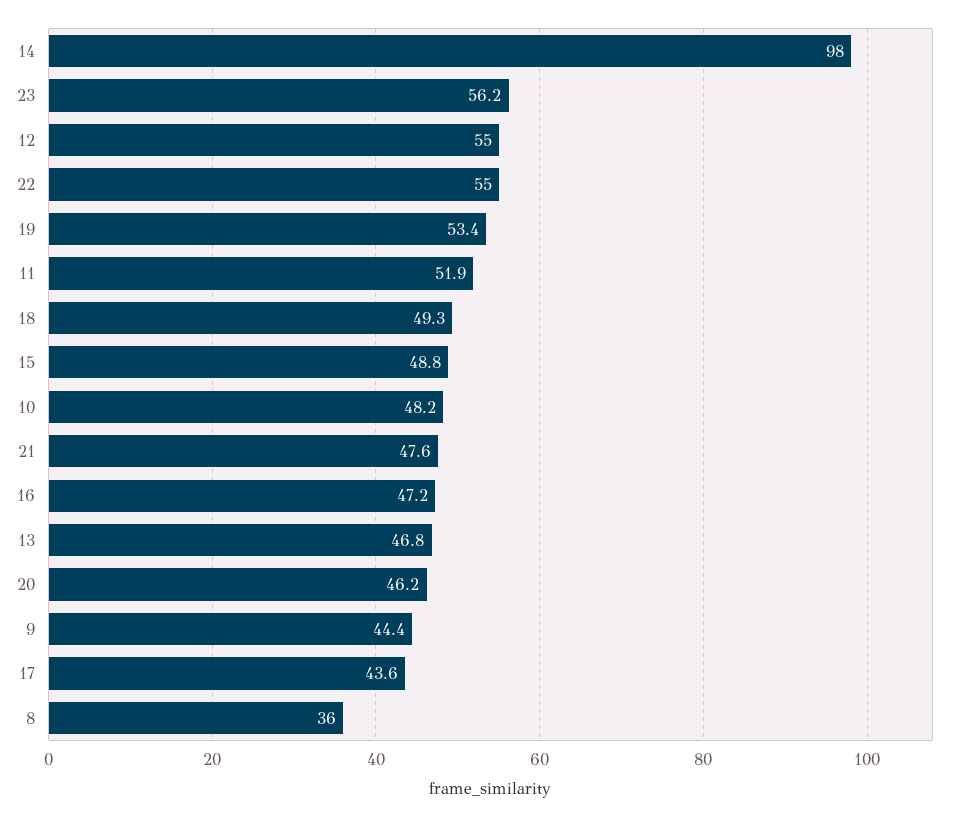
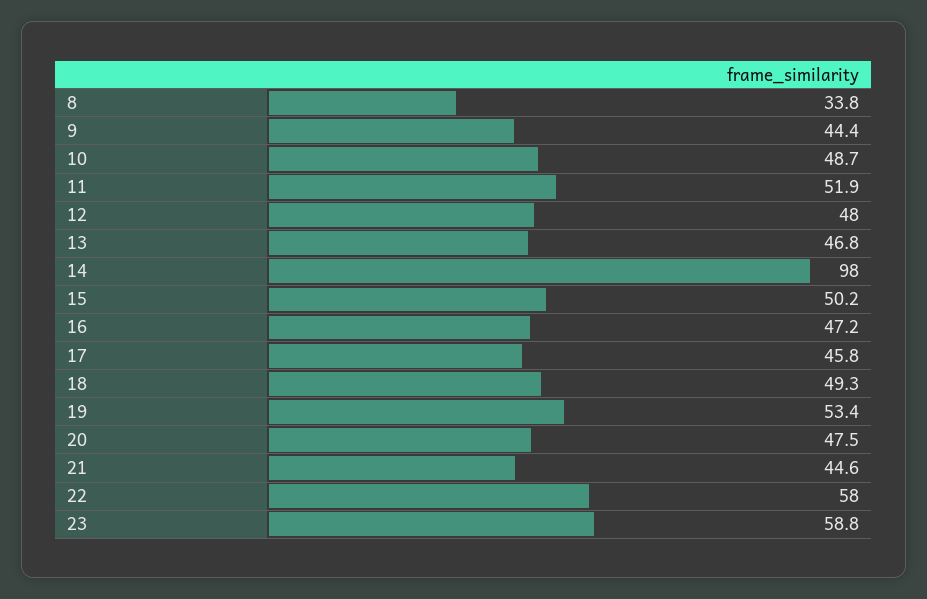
23: 56.2 -> 58.8
12: 55 -> 48
22: 55 -> 58
15: 48.8 -> 50.2
10: 48.2 -> 48.7
21: 47.6 -> 44.6
20: 46.2 -> 47.5
17: 43.6 -> 45.8
8: 36 -> 33.8

